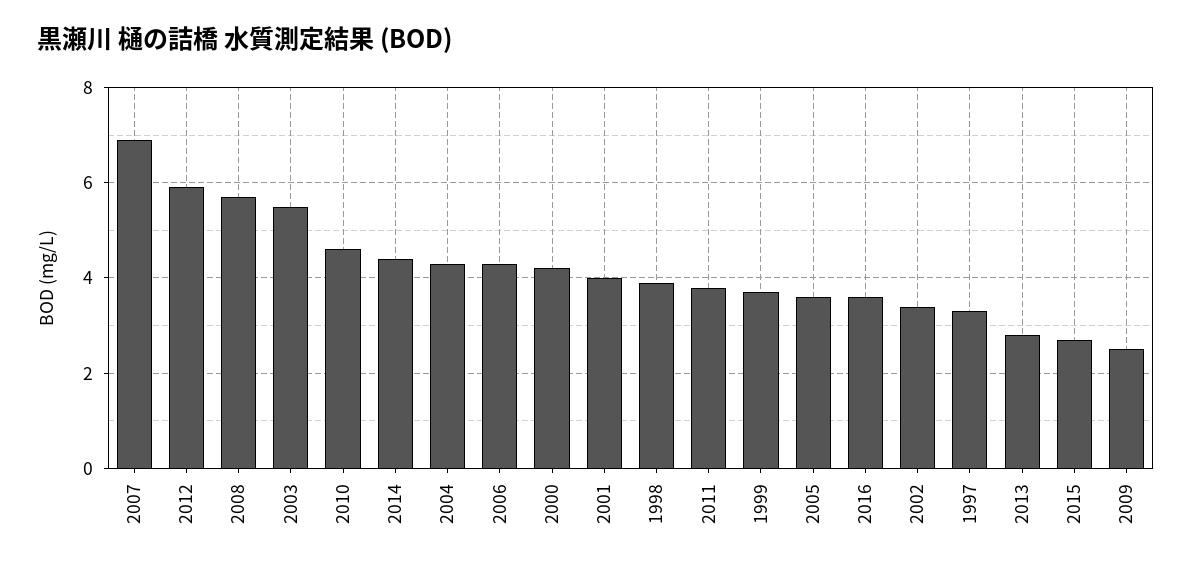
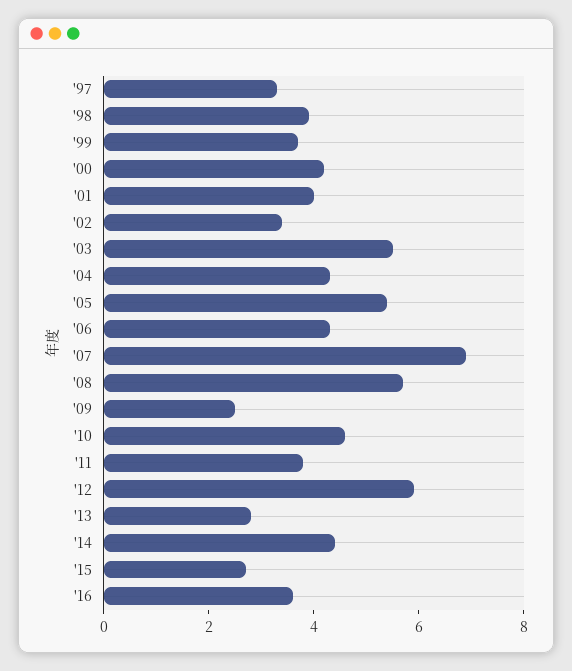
2005: 3.5 -> 5.5

